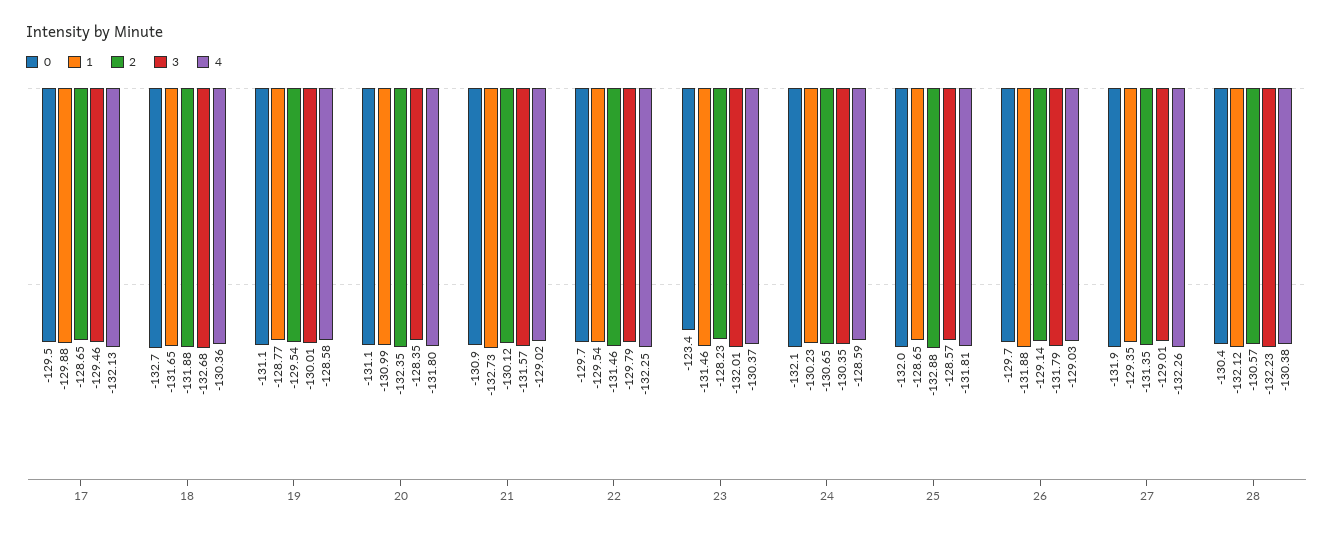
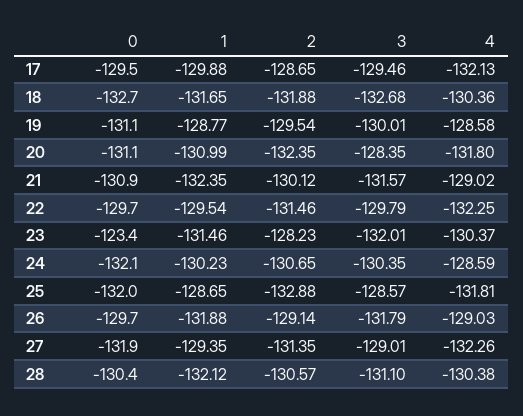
1, 21: -132.73 -> -132.35
3, 28: -132.23 -> -131.1

